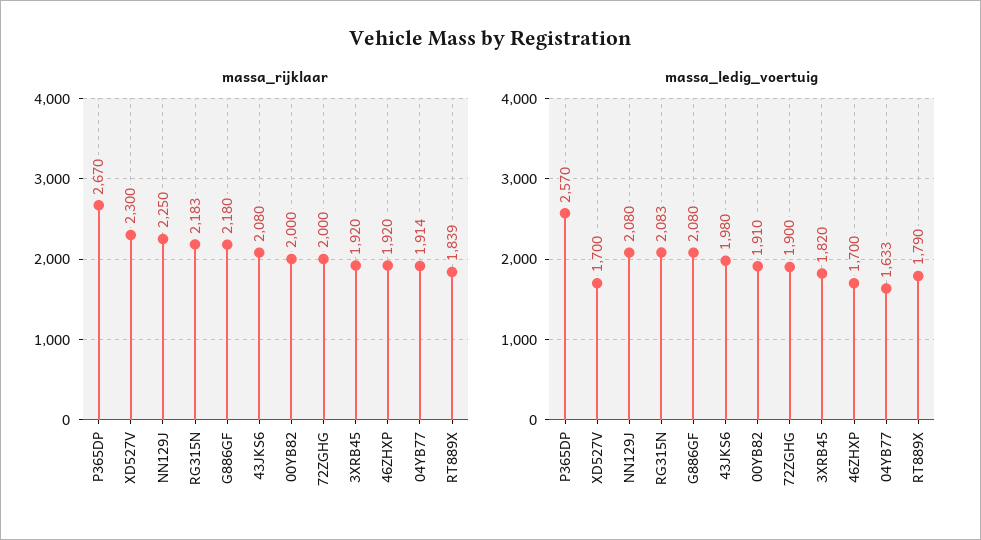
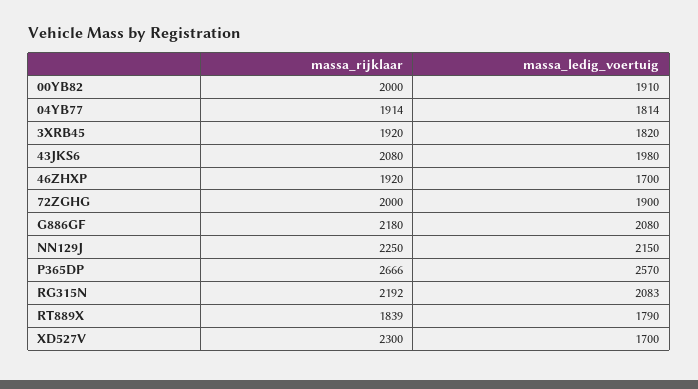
massa_rijklaar, P365DP: 2670 -> 2666
massa_rijklaar, RG315N: 2183 -> 2192
massa_ledig_voertuig, NN129J: 2080 -> 2150
massa_ledig_voertuig, 04YB77: 1633 -> 1814

